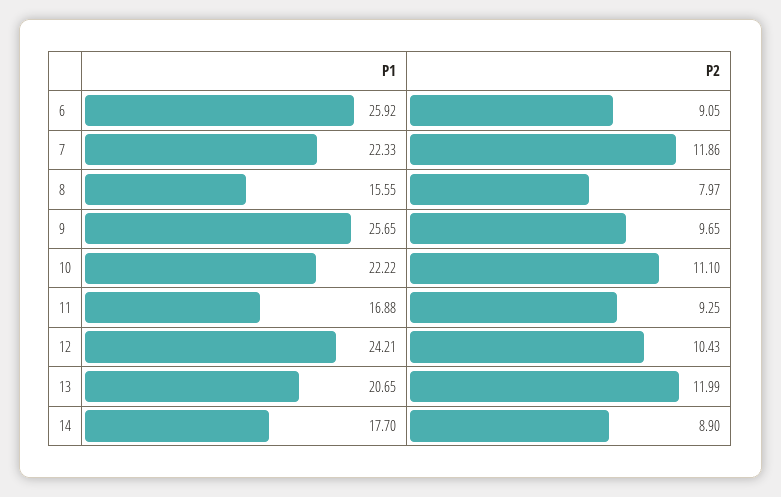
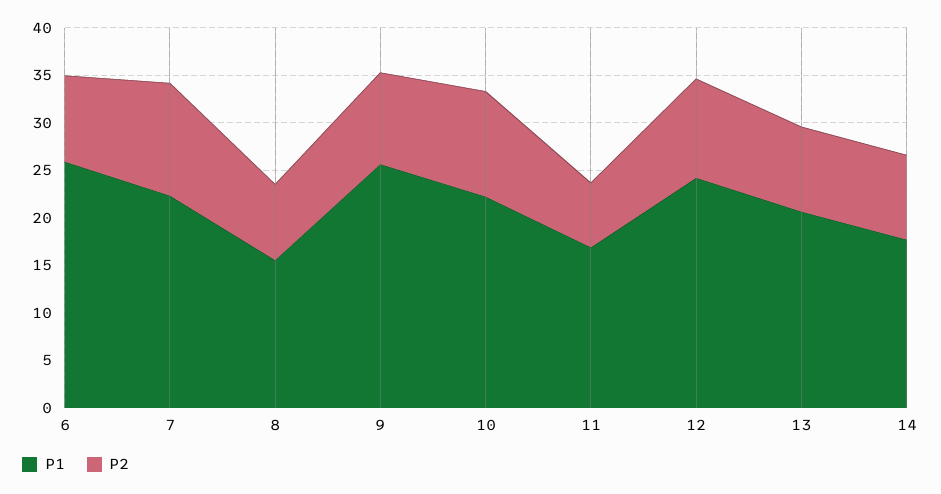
P2, 11: 9.25 -> 7
P2, 13: 11.99 -> 9

